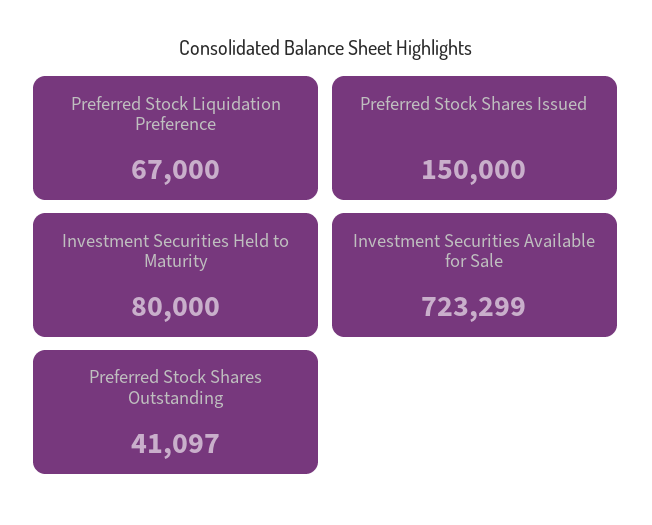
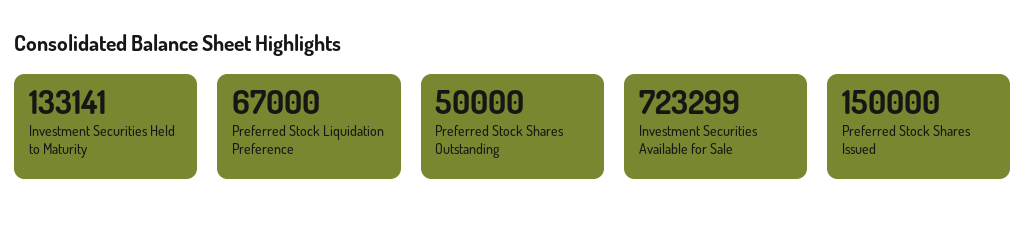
Investment Securities Held to Maturity: 80000 -> 133141
Preferred Stock Shares Outstanding: 41097 -> 50000

